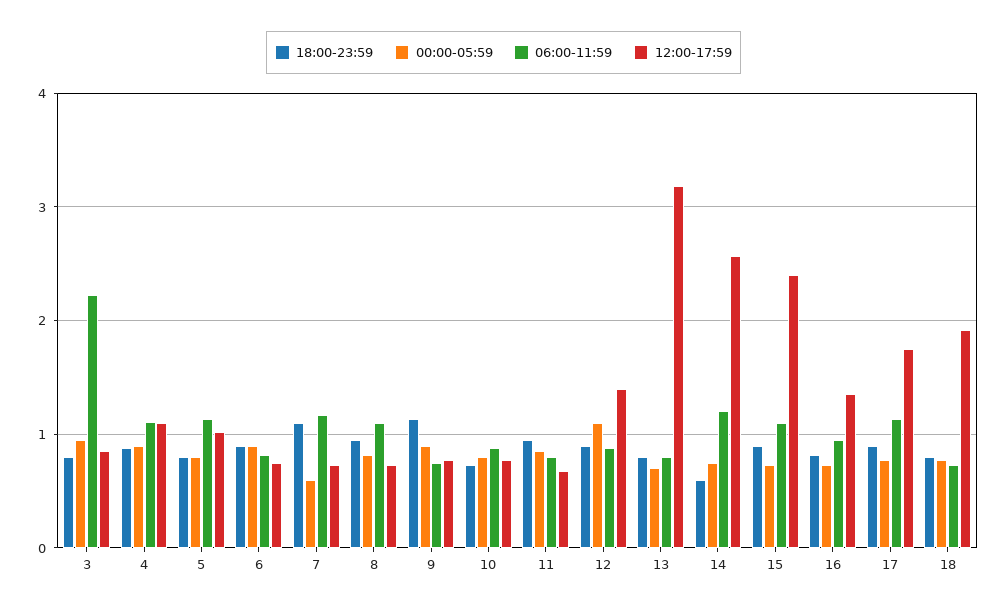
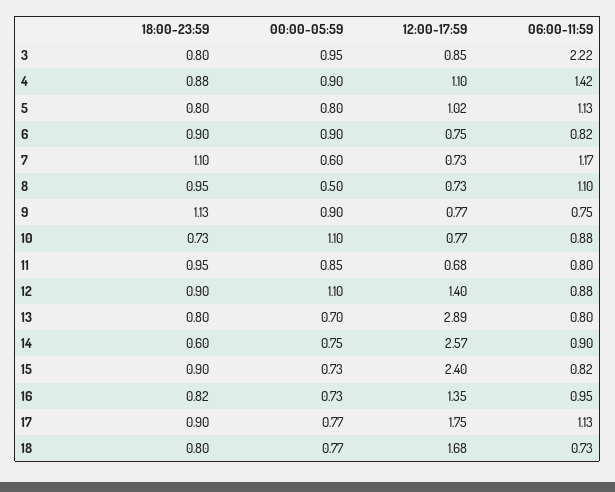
06:00-11:59, 4: 1.1 -> 1.42
00:00-05:59, 8: 0.8 -> 0.5
00:00-05:59, 10: 0.8 -> 1.1
12:00-17:59, 13: 3.2 -> 2.89
06:00-11:59, 14: 1.2 -> 0.9
06:00-11:59, 15: 1.1 -> 0.82
12:00-17:59, 18: 1.9 -> 1.68

